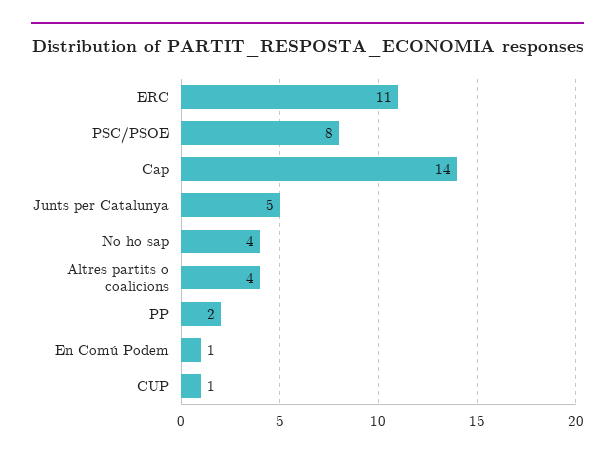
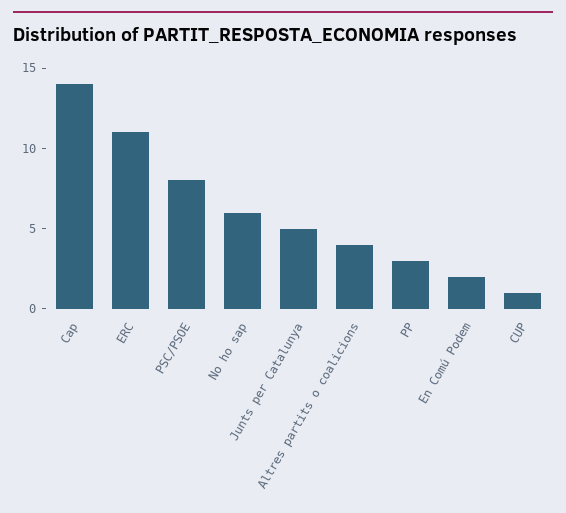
No ho sap: 4 -> 6
PP: 2 -> 3
En Comú Podem: 1 -> 2

